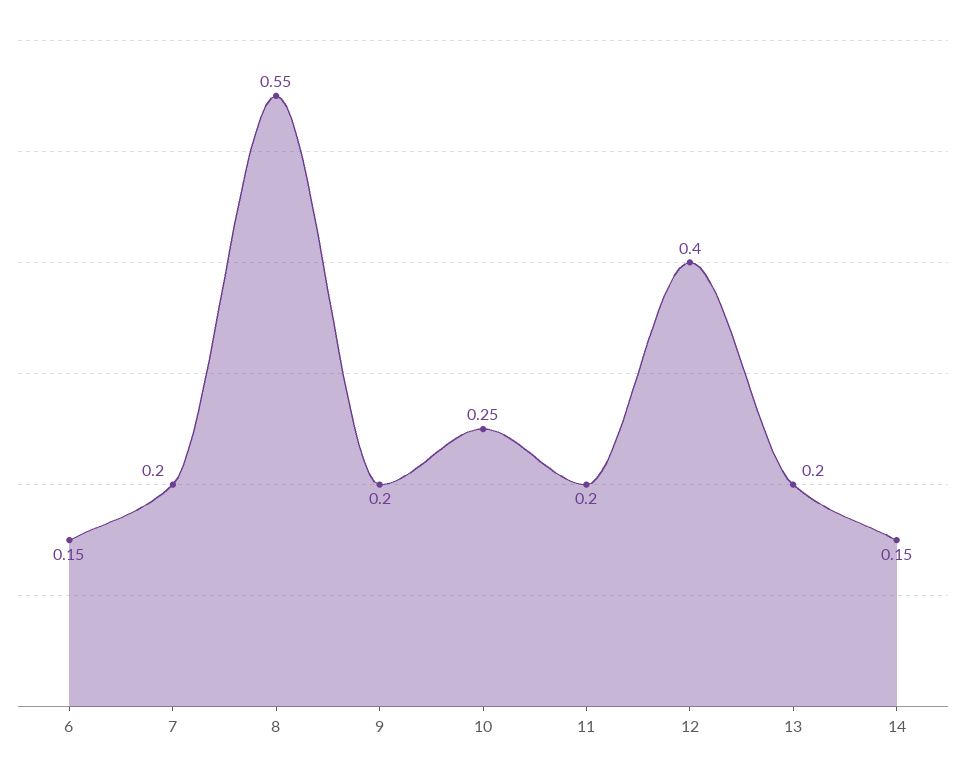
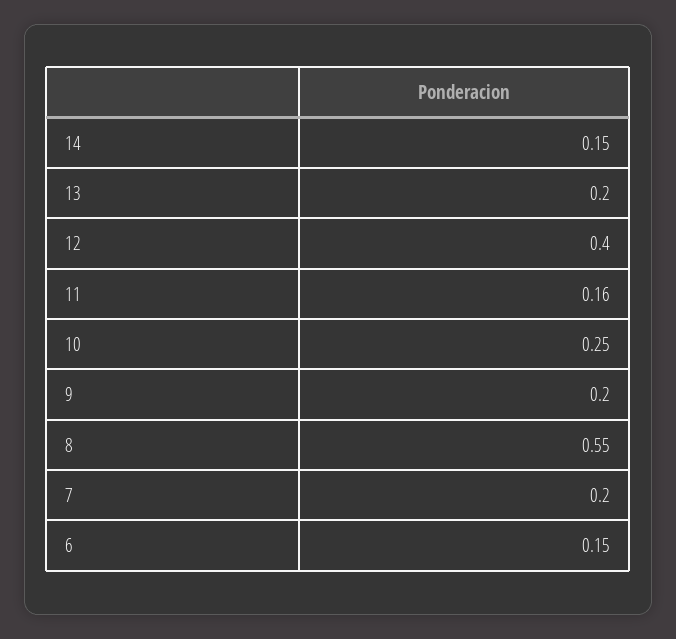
11: 0.2 -> 0.16

